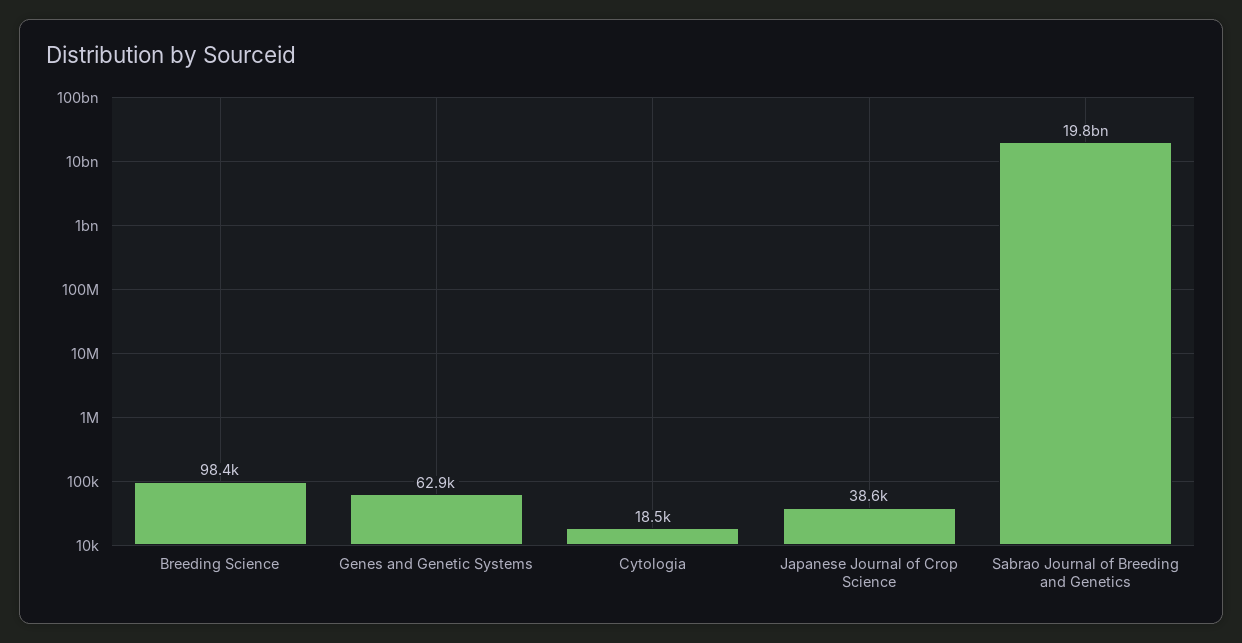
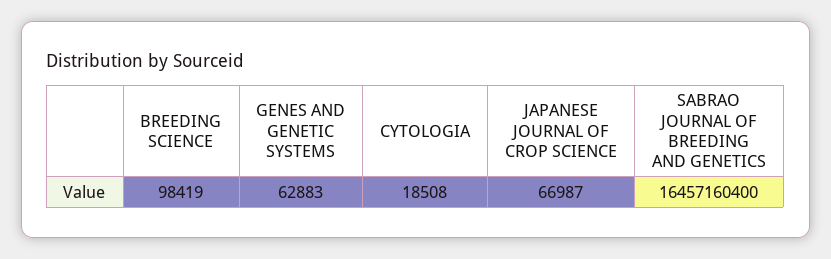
Japanese Journal of Crop Science: 38600 -> 66987
Sabrao Journal of Breeding and Genetics: 19800000000 -> 16457160400

